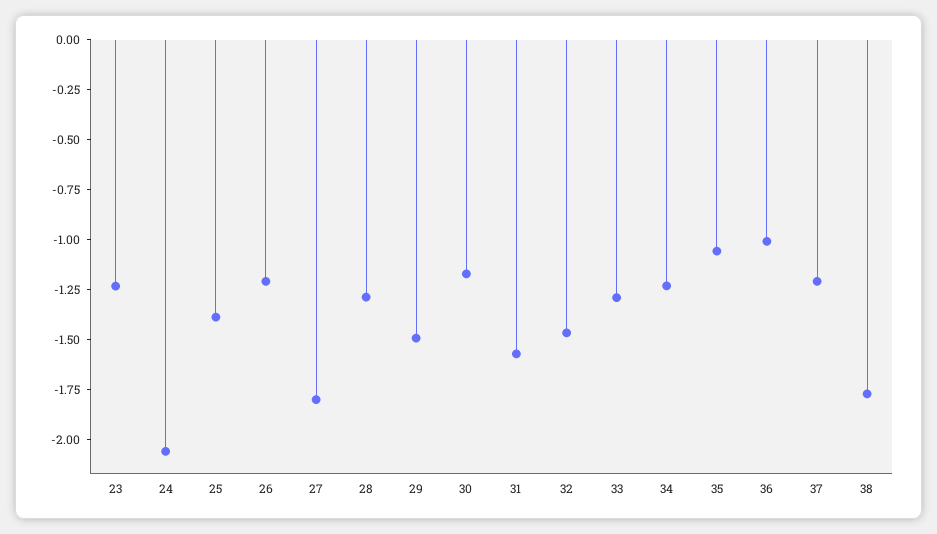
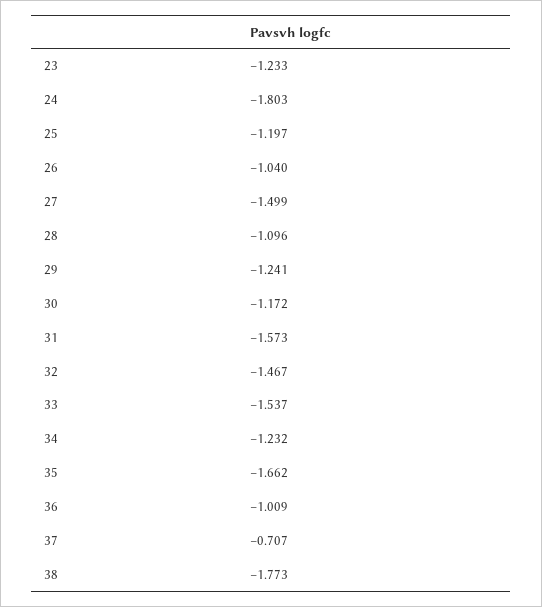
24: -2.05 -> -1.803
25: -1.4 -> -1.197
26: -1.2 -> -1.04
27: -1.8 -> -1.499
28: -1.3 -> -1.096
29: -1.5 -> -1.241
33: -1.3 -> -1.537
35: -1.05 -> -1.662
37: -1.2 -> -0.707

